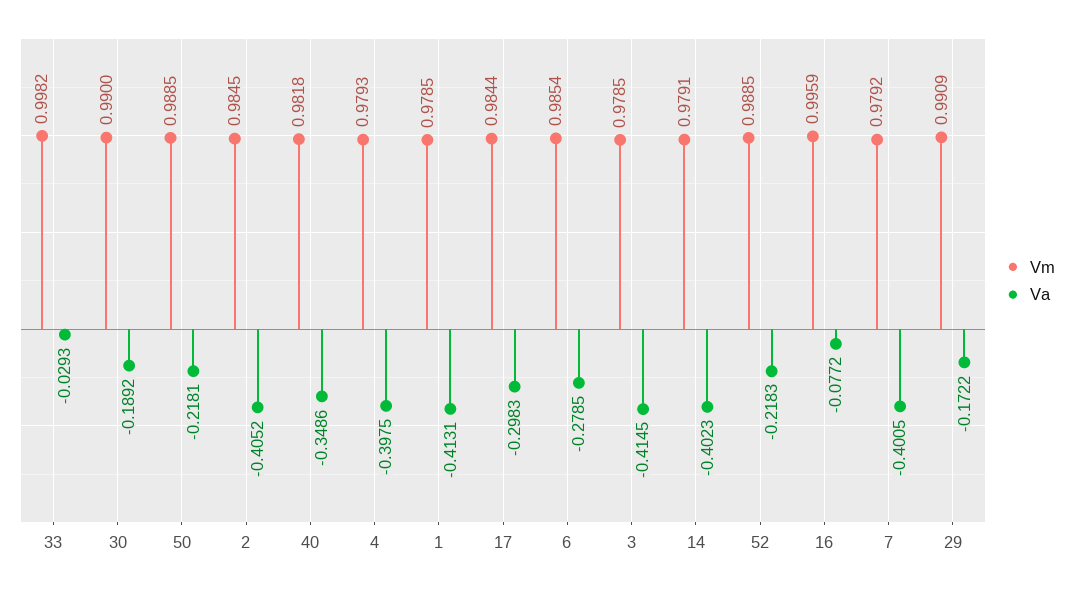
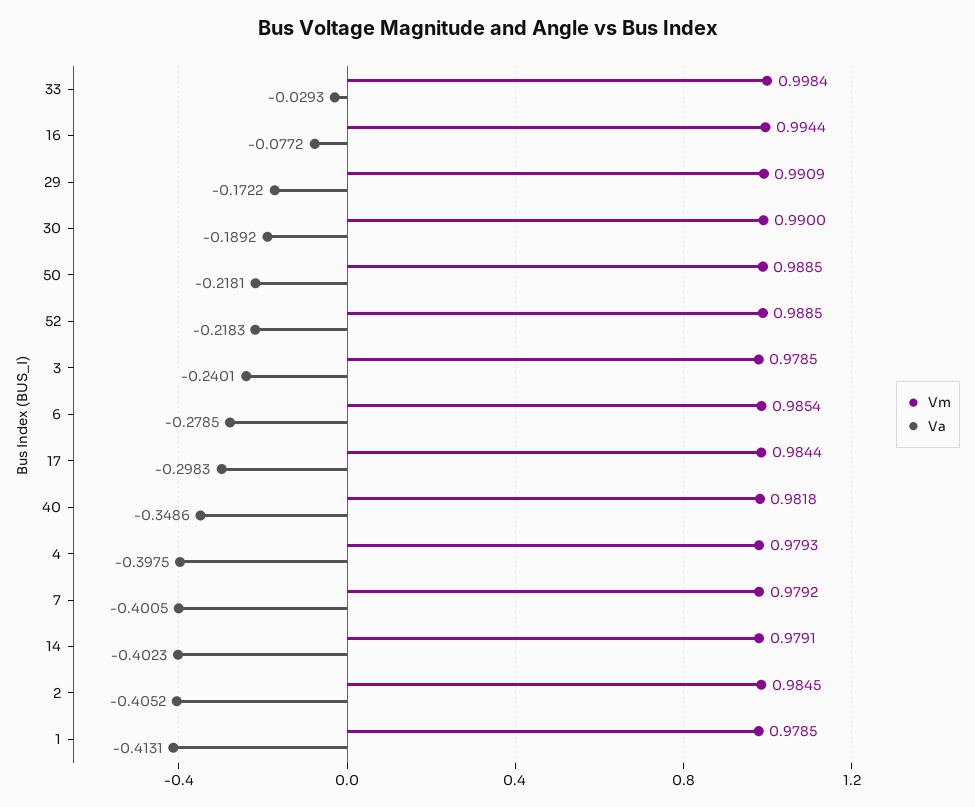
Vm, 33: 0.9982 -> 0.9984
Va, 3: -0.4145 -> -0.2401
Vm, 16: 0.9959 -> 0.9944

